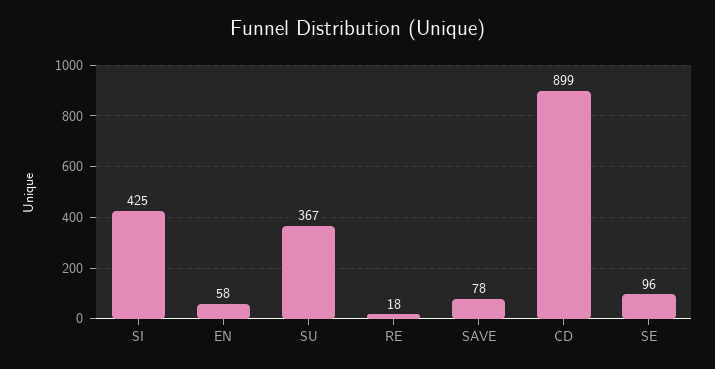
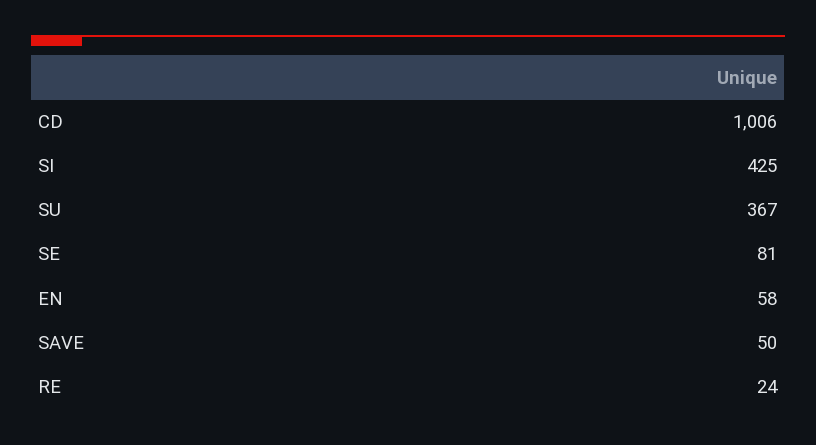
RE: 18 -> 24
SAVE: 78 -> 50
CD: 899 -> 1006
SE: 96 -> 81

